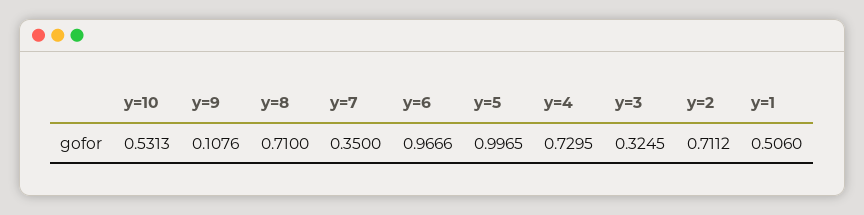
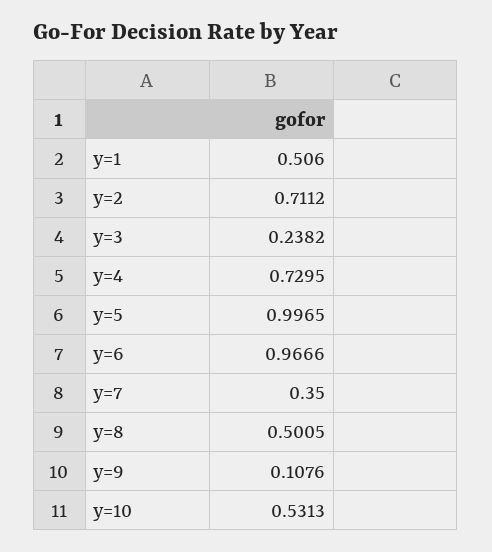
y=8: 0.71 -> 0.5005
y=3: 0.3245 -> 0.2382

